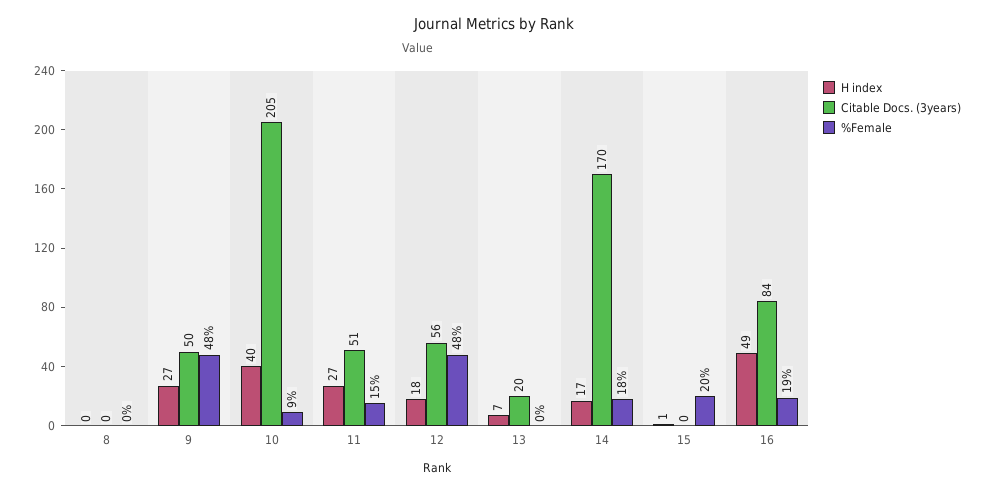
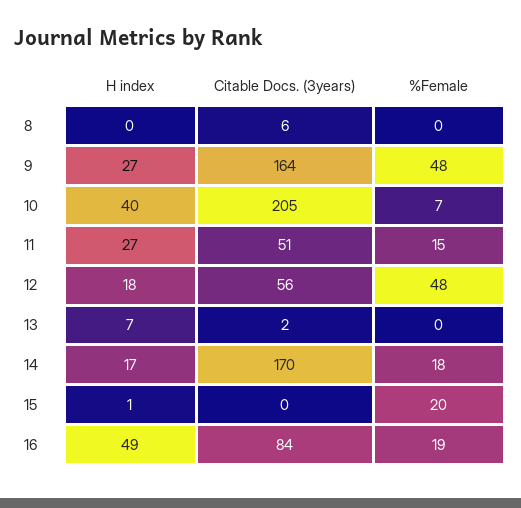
Citable Docs. (3years), 8: 0 -> 6
Citable Docs. (3years), 9: 50 -> 164
%Female, 10: 9 -> 7
Citable Docs. (3years), 13: 20 -> 2

